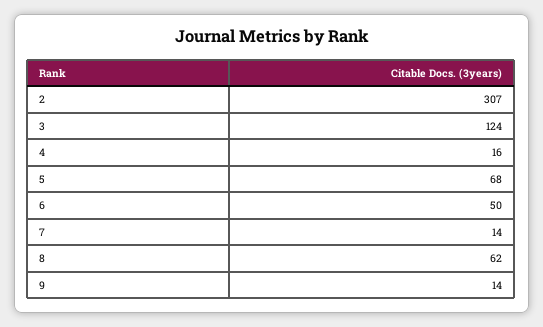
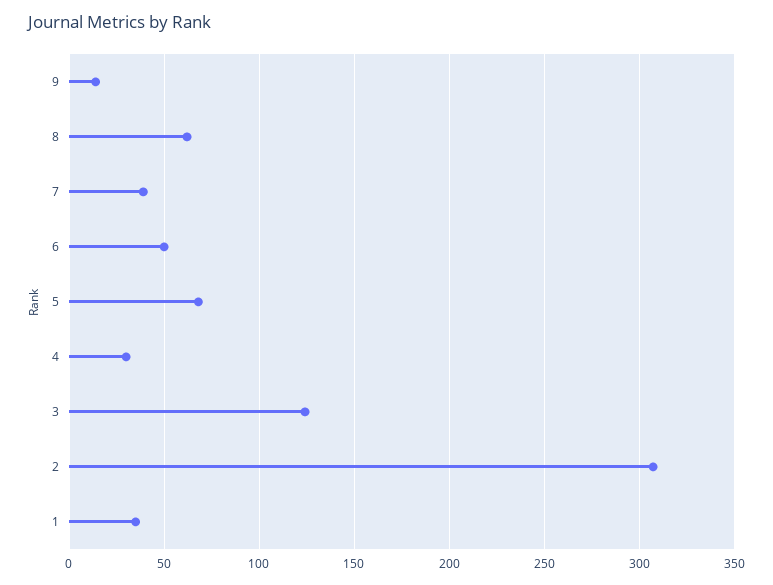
4: 16 -> 30
7: 14 -> 40
1: none -> 35

